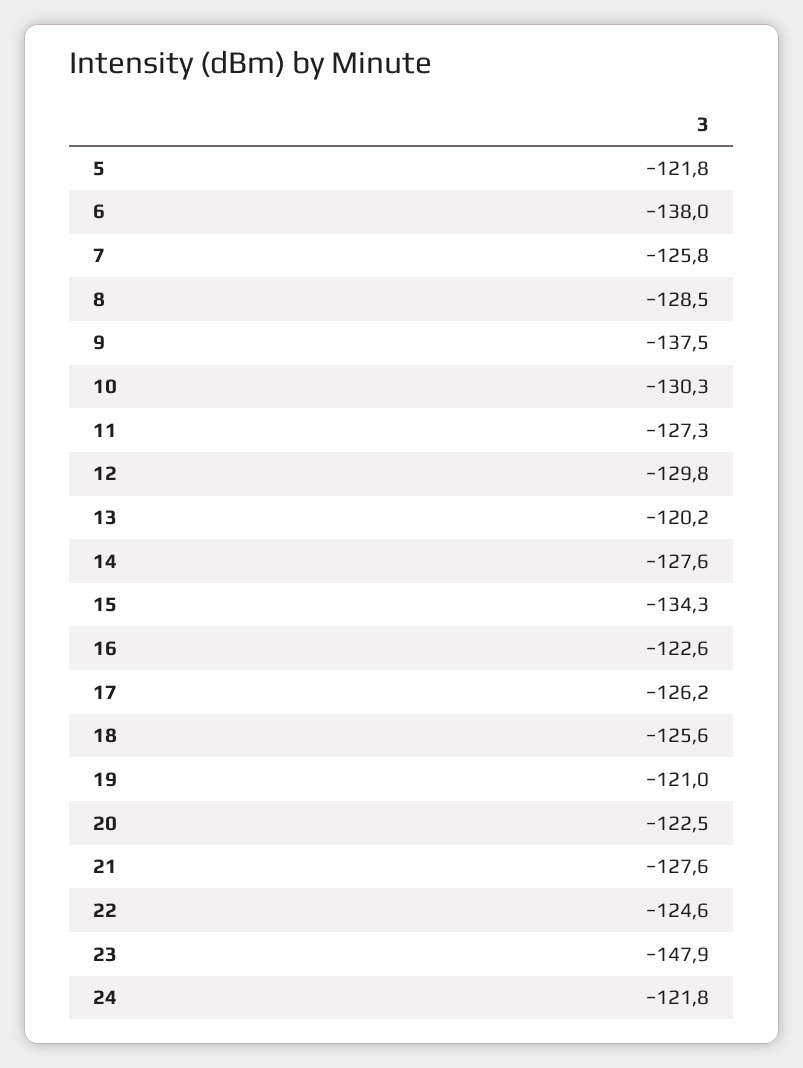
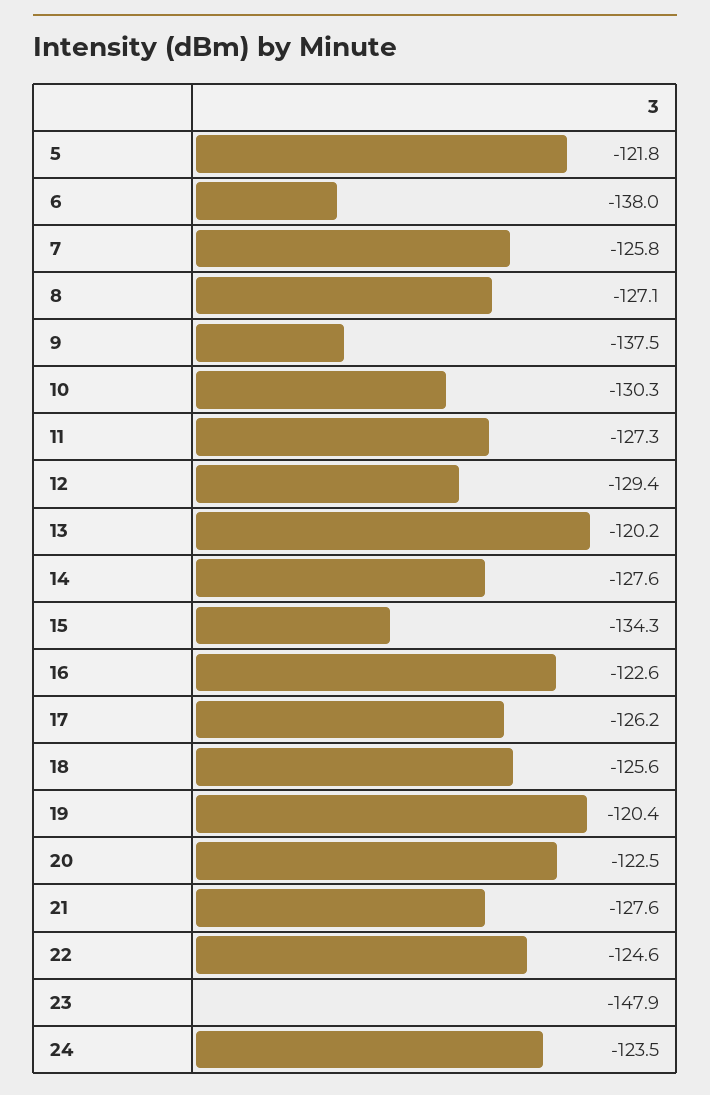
8: -128.5 -> -127.1
12: -129.8 -> -129.4
19: -121 -> -120.4
24: -121.8 -> -123.5

